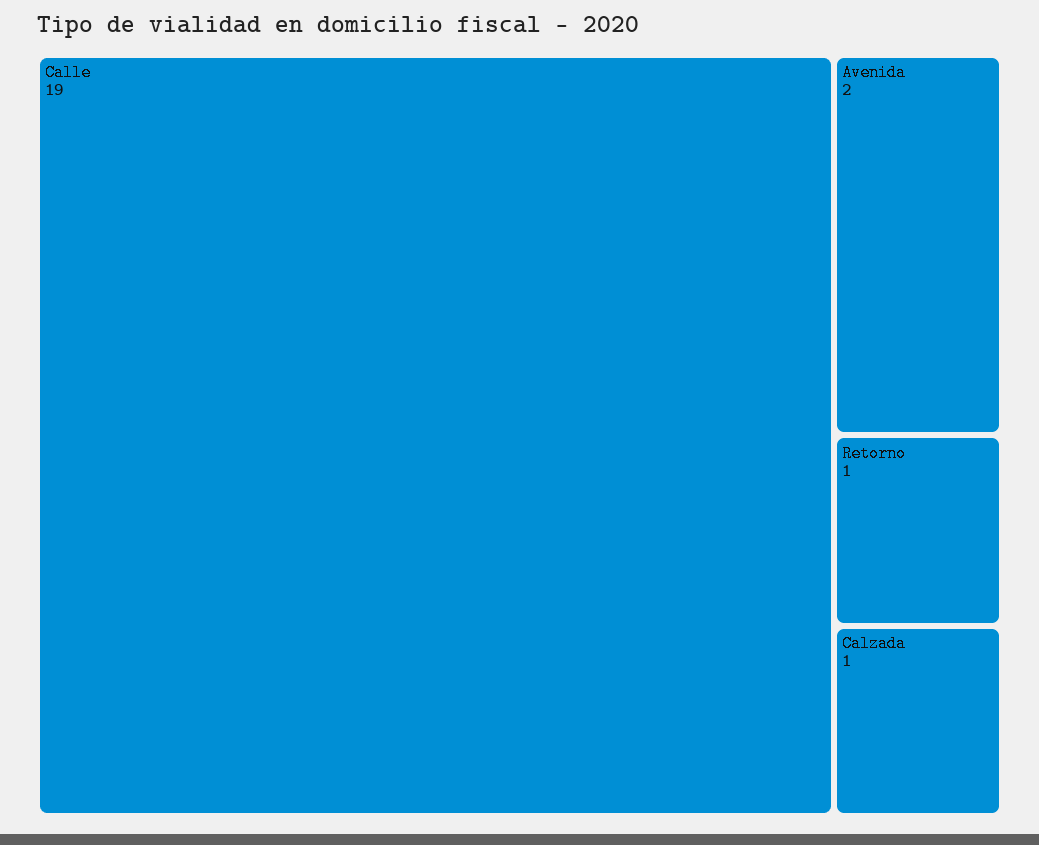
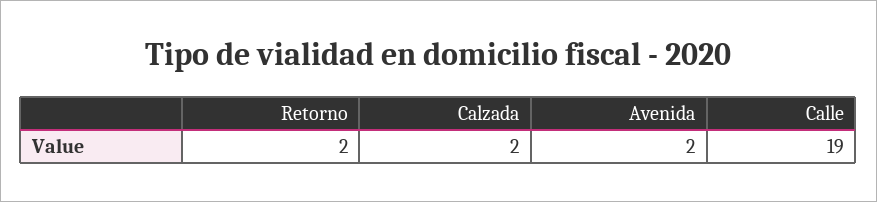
Retorno: 1 -> 2
Calzada: 1 -> 2

